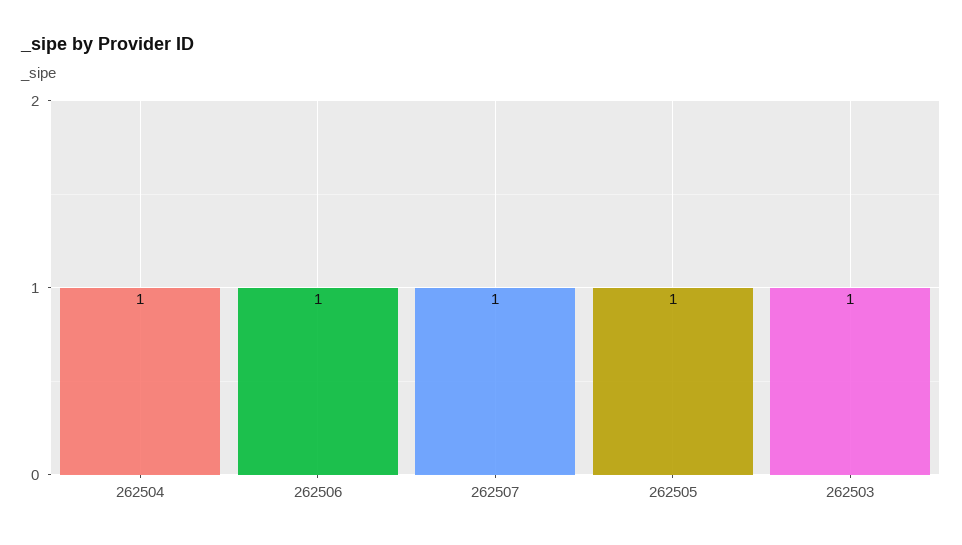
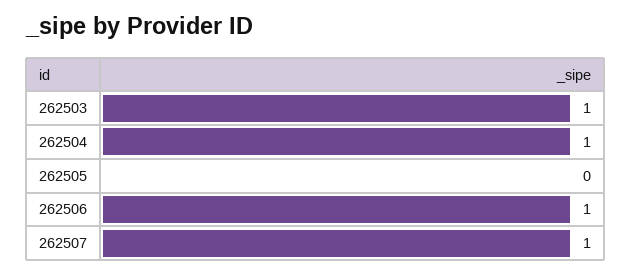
262505: 1 -> 0

